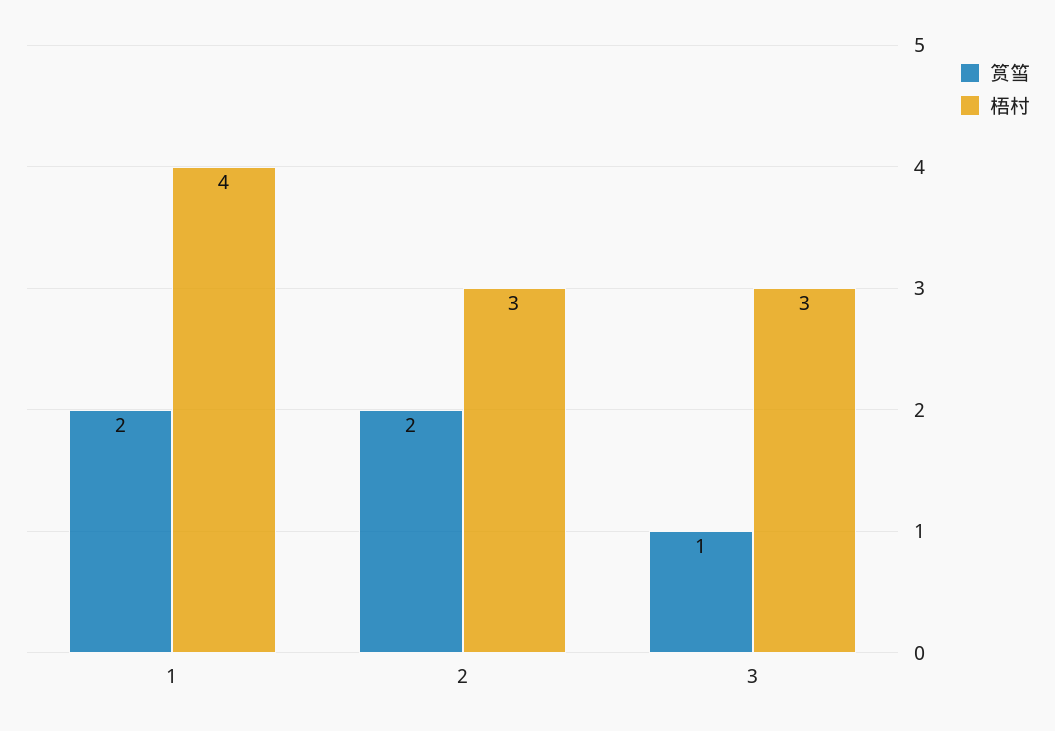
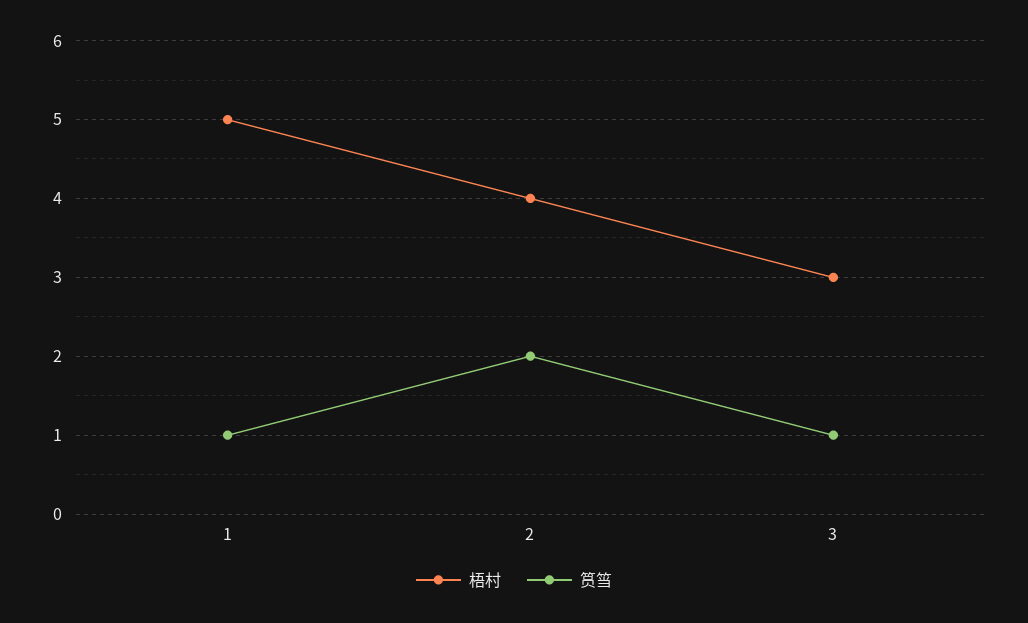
筼筜, 1: 2 -> 1
梧村, 1: 4 -> 5
梧村, 2: 3 -> 4

